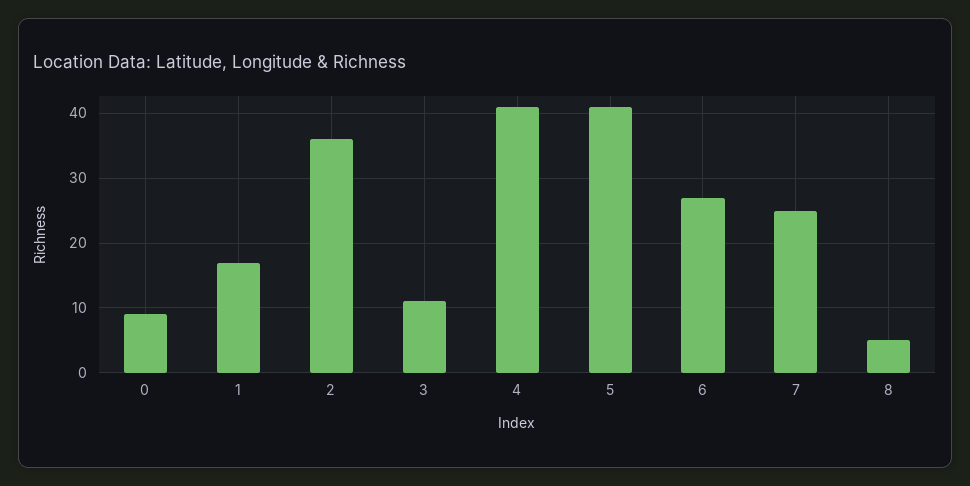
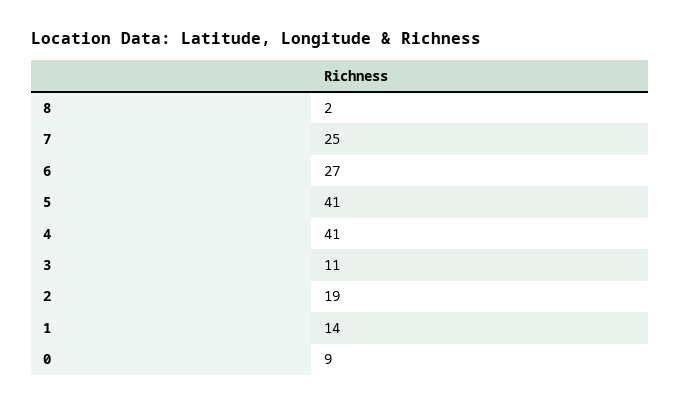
1: 17 -> 14
2: 36 -> 19
8: 5 -> 2

